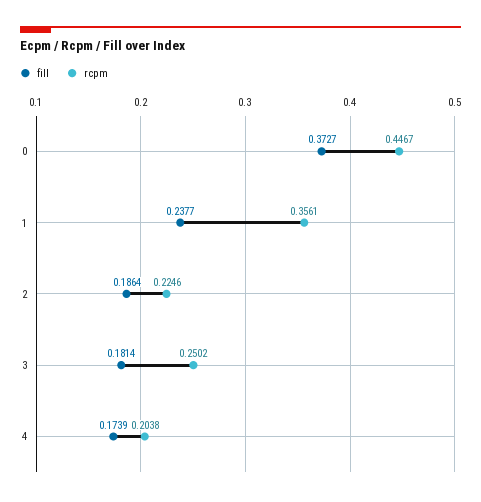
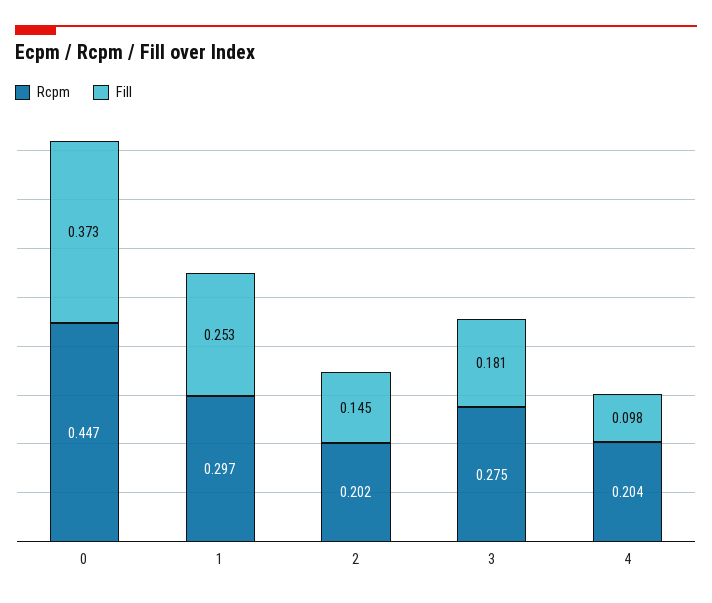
fill, 1: 0.2377 -> 0.253
rcpm, 1: 0.3561 -> 0.297
fill, 2: 0.1864 -> 0.145
rcpm, 2: 0.2246 -> 0.202
rcpm, 3: 0.2502 -> 0.275
fill, 4: 0.1739 -> 0.098

